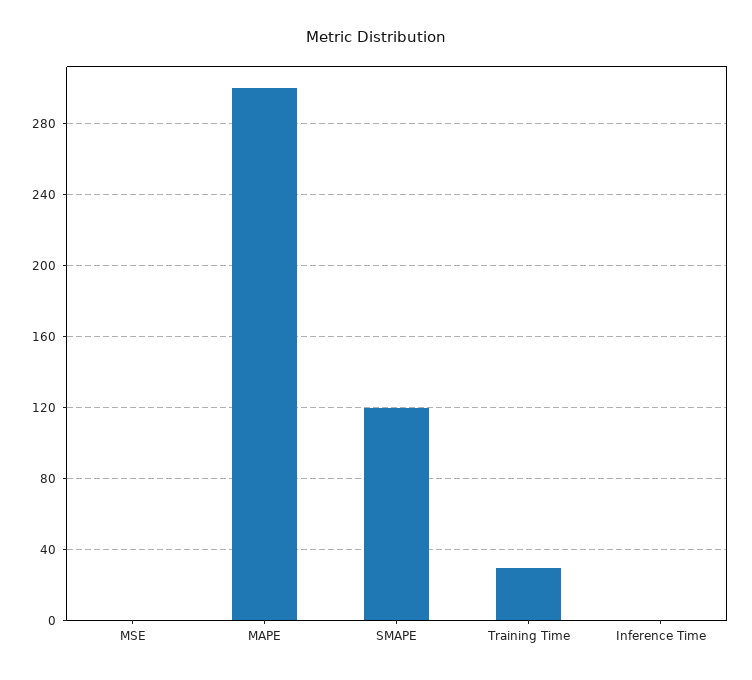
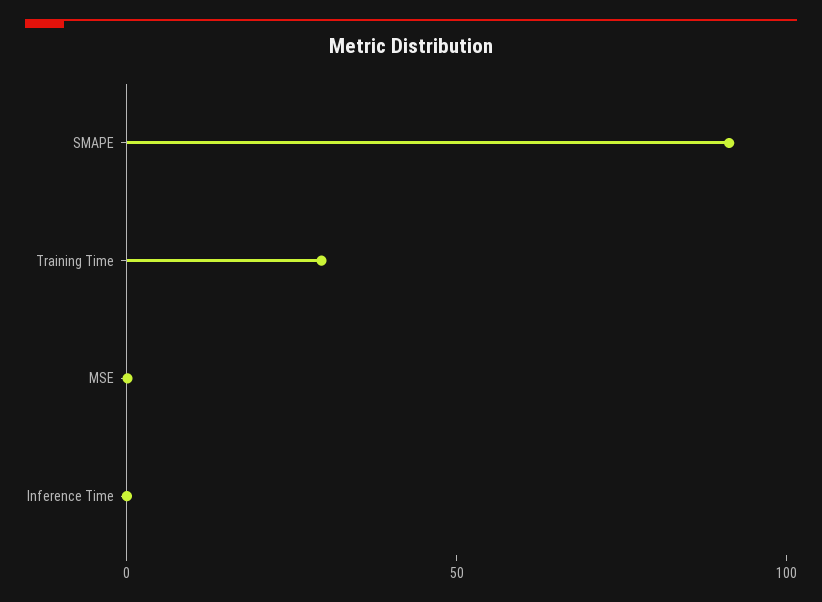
MAPE: 300 -> none
SMAPE: 120 -> 90

